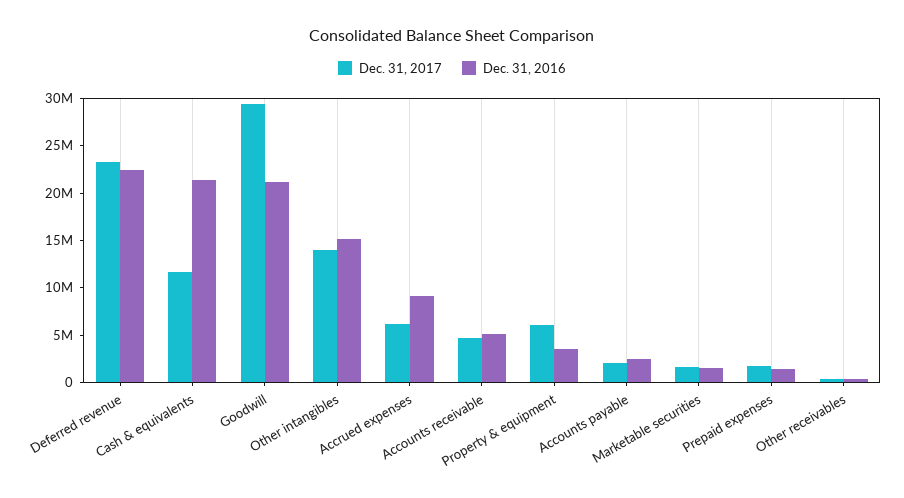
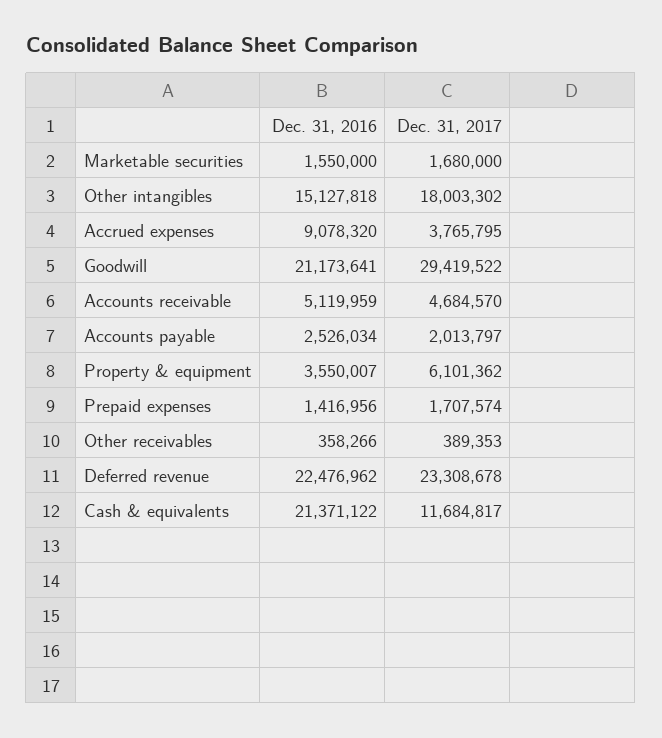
Dec. 31, 2017, Other intangibles: 14000000 -> 18003302
Dec. 31, 2017, Accrued expenses: 6000000 -> 3765795

